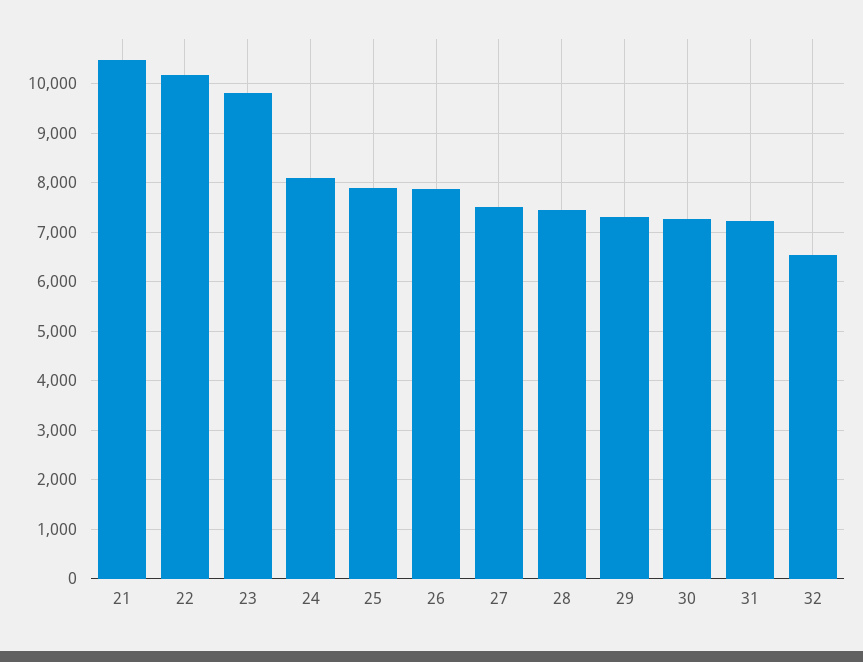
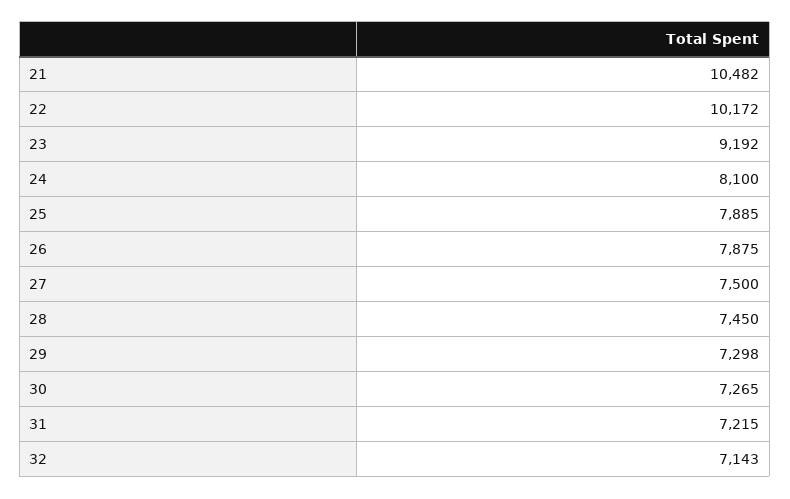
23: 9800 -> 9192
32: 6600 -> 7143

